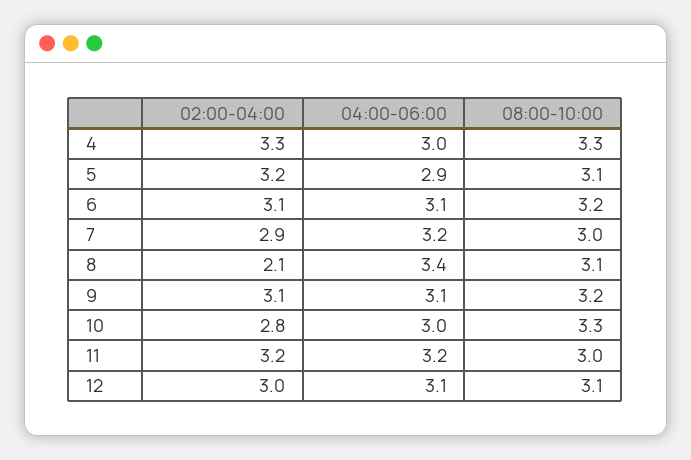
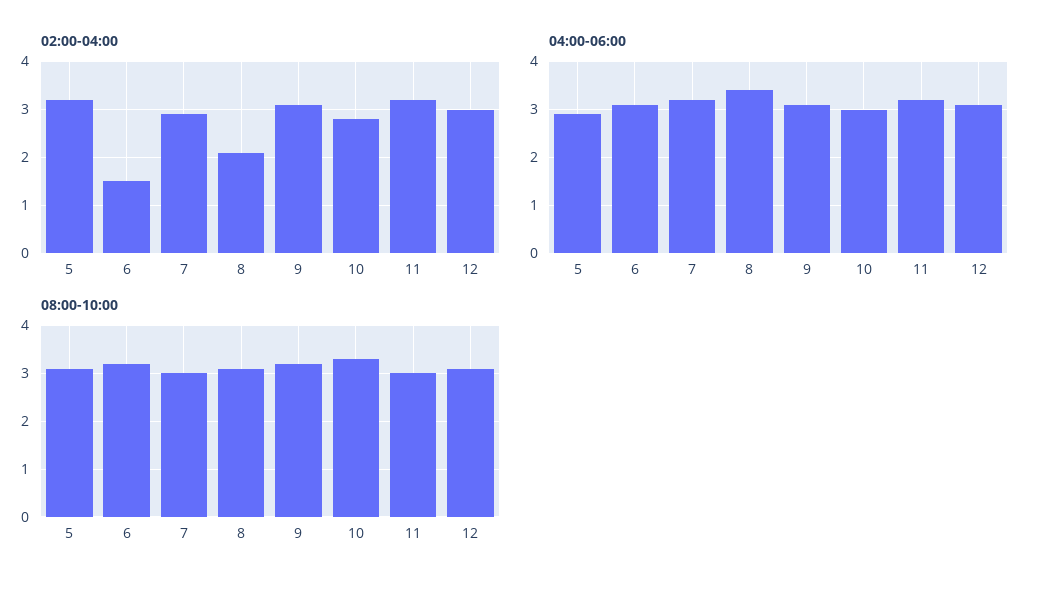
02:00-04:00, 4: 3.3 -> none
04:00-06:00, 4: 3 -> none
08:00-10:00, 4: 3.3 -> none
02:00-04:00, 6: 3.1 -> 1.5

